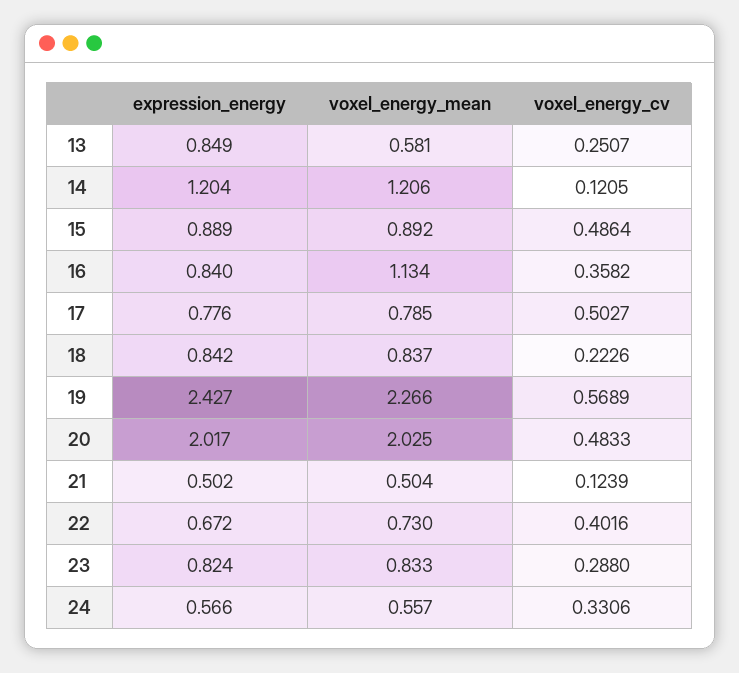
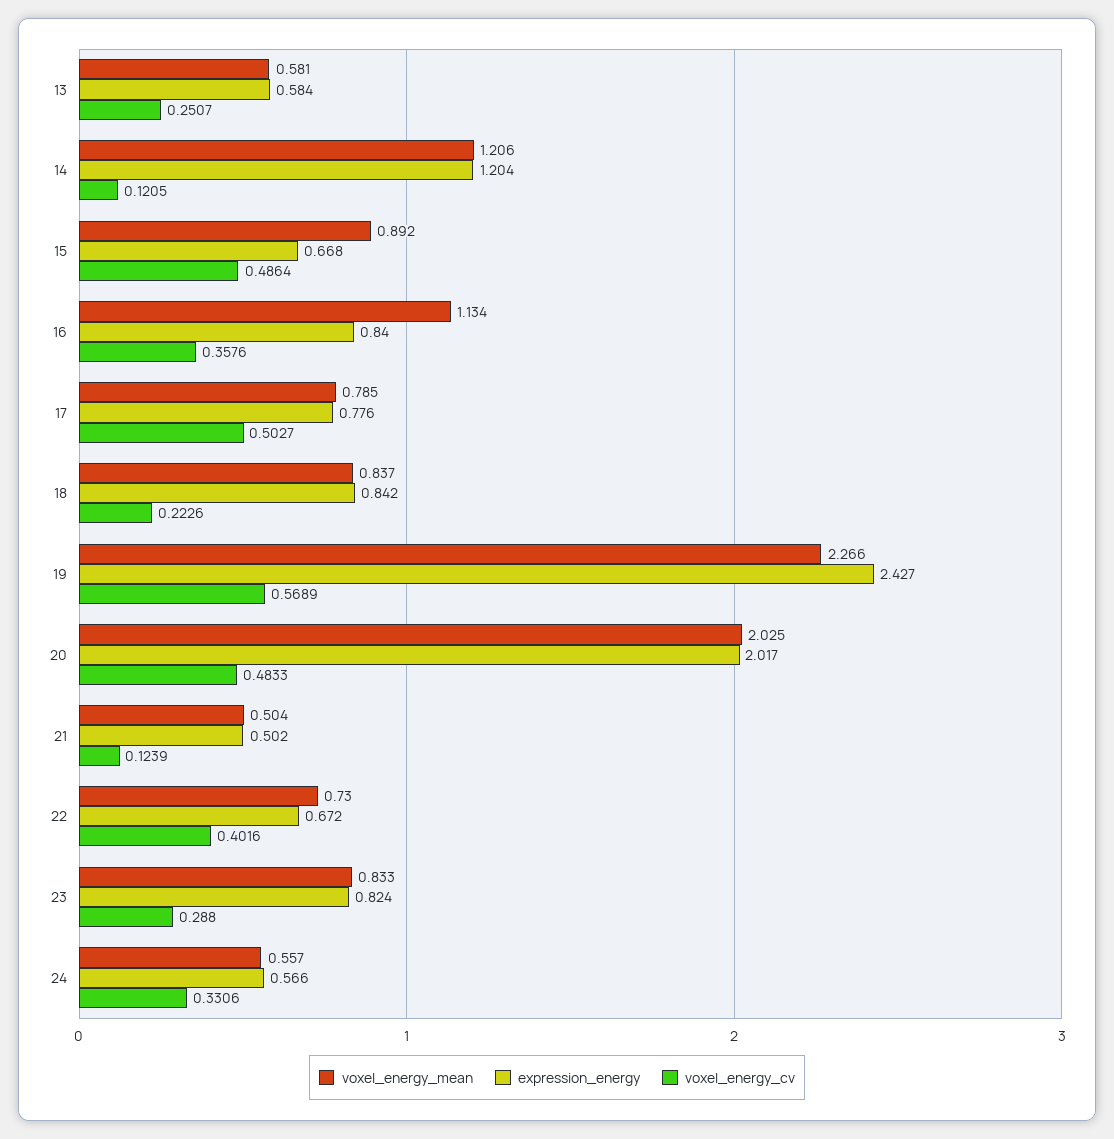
expression_energy, 13: 0.849 -> 0.584
expression_energy, 15: 0.889 -> 0.668
voxel_energy_cv, 16: 0.3582 -> 0.3576

